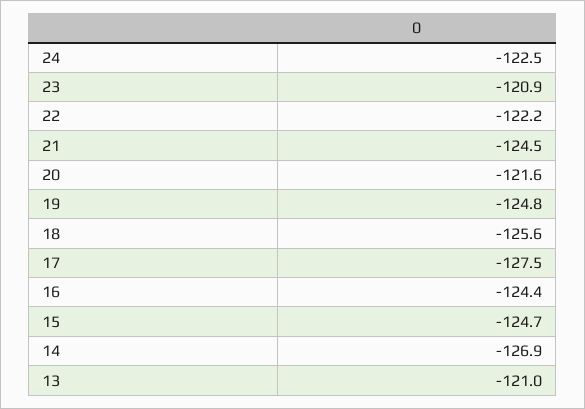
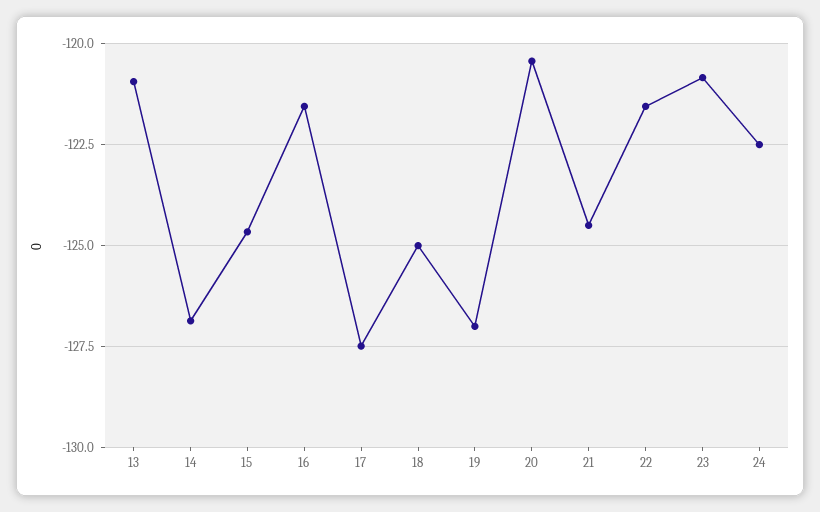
22: -122.2 -> -121.5
20: -121.6 -> -120.5
19: -124.8 -> -127
18: -125.6 -> -125
16: -124.4 -> -121.5

